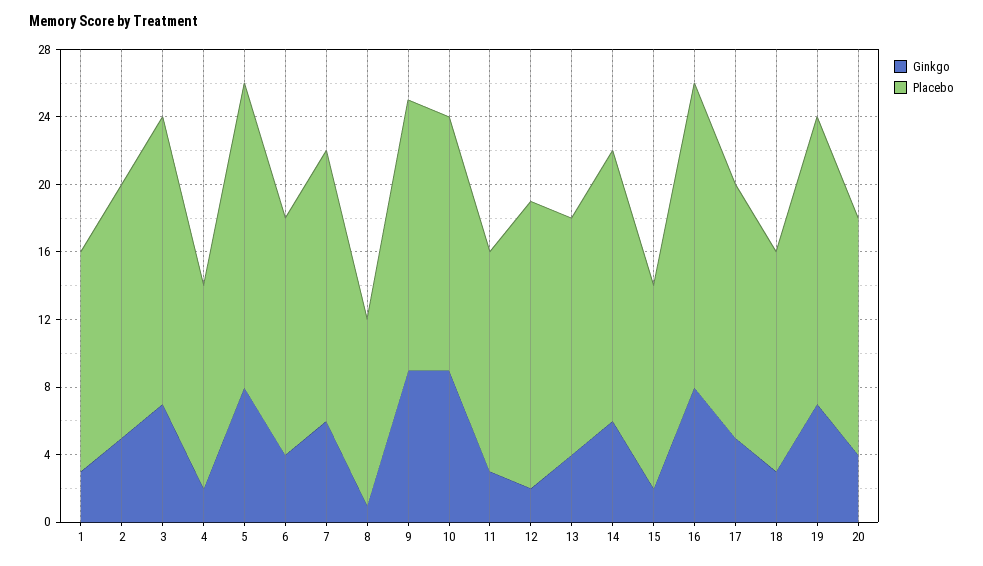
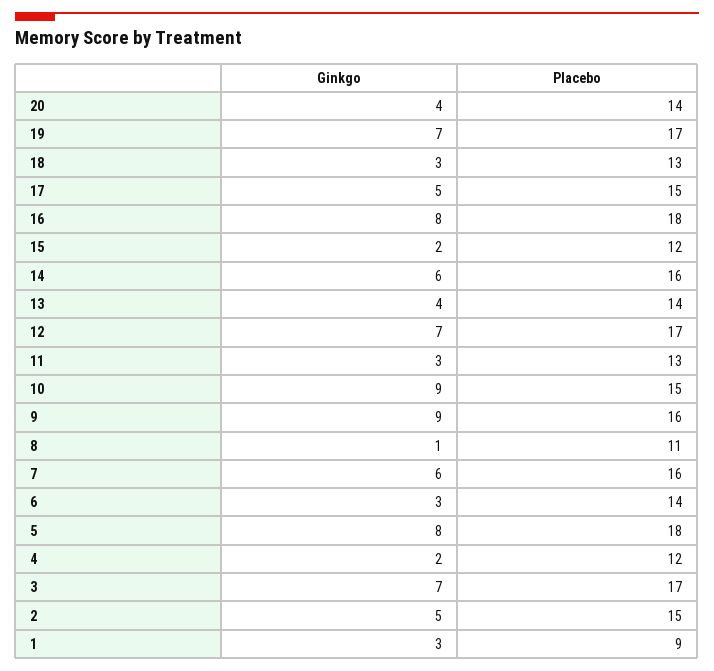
Placebo, 1: 13 -> 9
Ginkgo, 6: 4 -> 3
Ginkgo, 12: 2 -> 7

